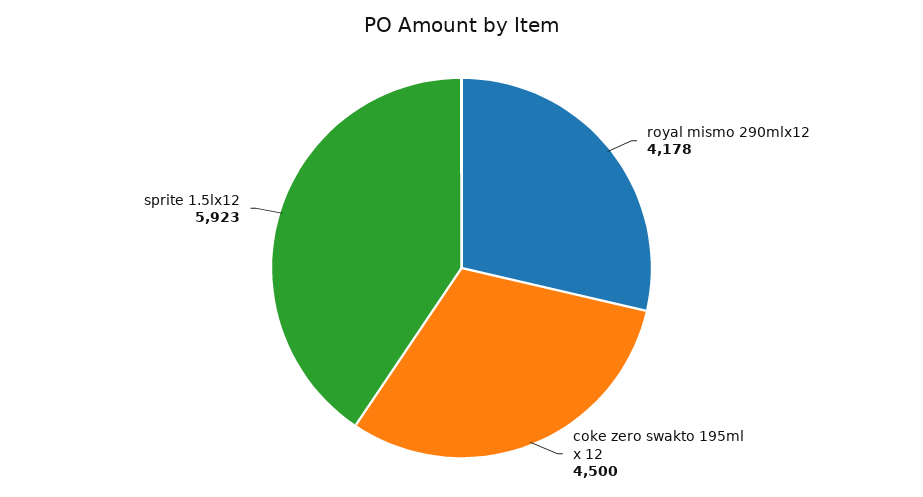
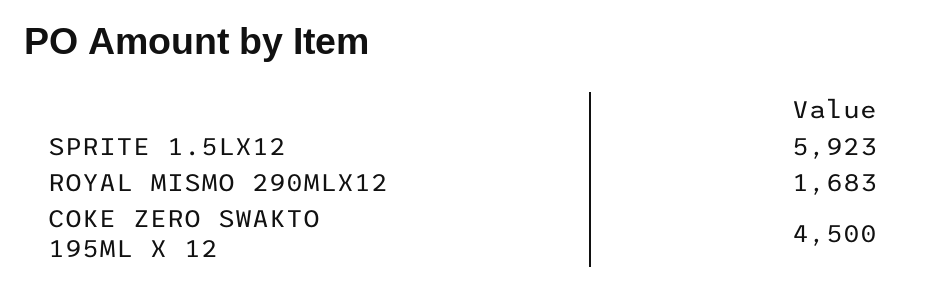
royal mismo 290mlx12: 4178 -> 1683

